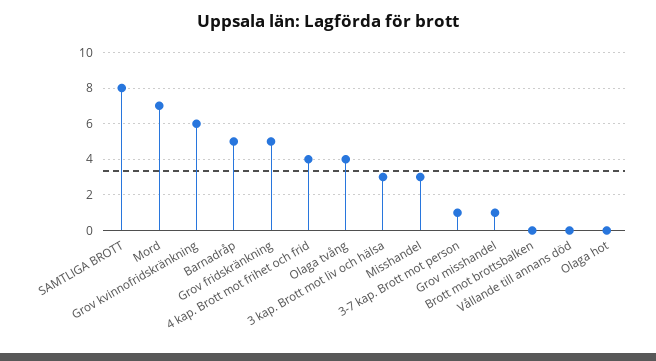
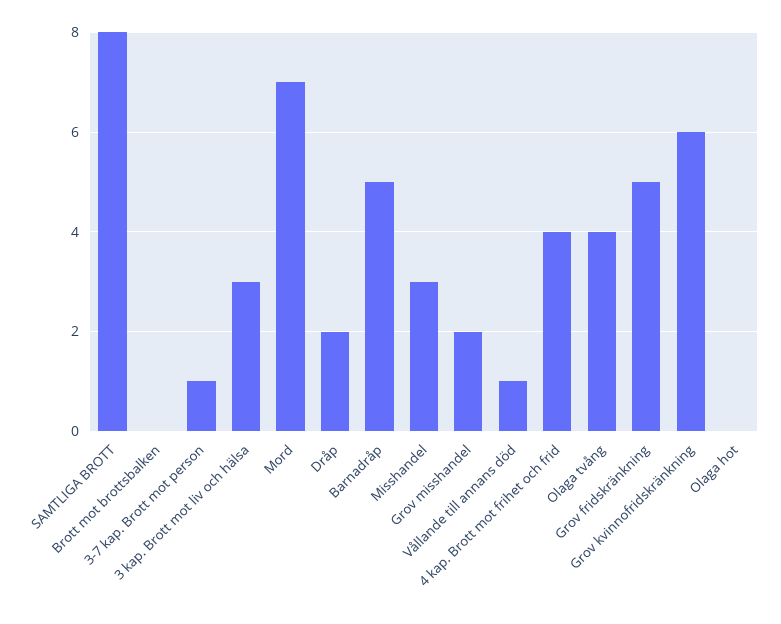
Grov misshandel: 1 -> 2
Vållande till annans död: 0 -> 1
Dråp: none -> 2

